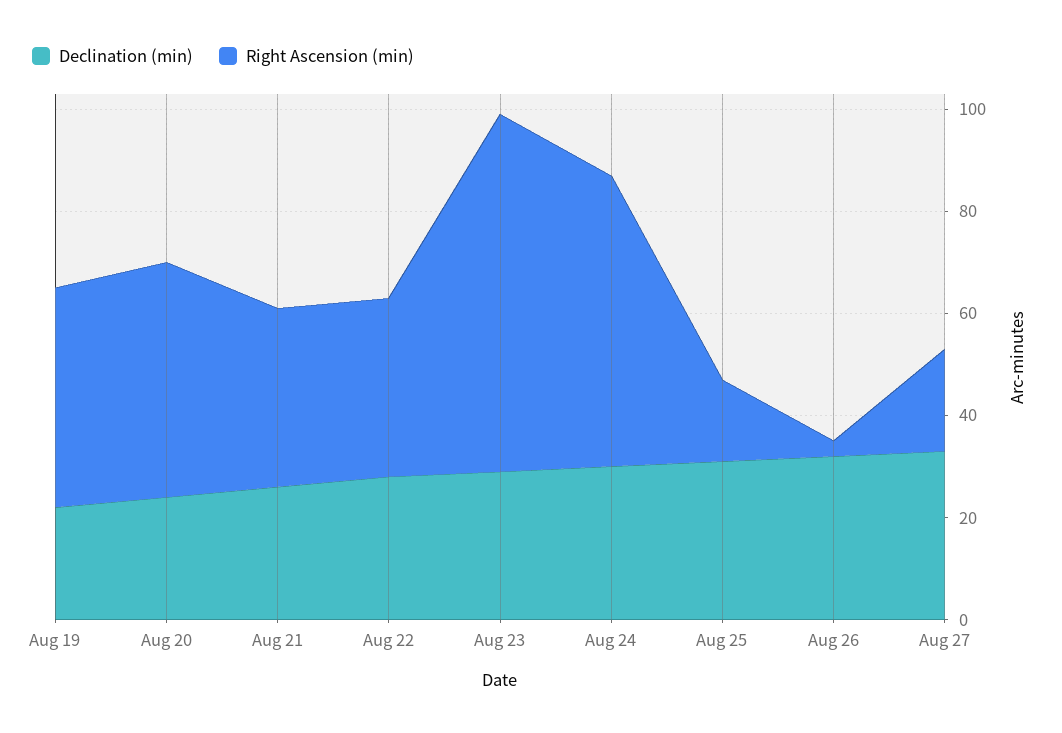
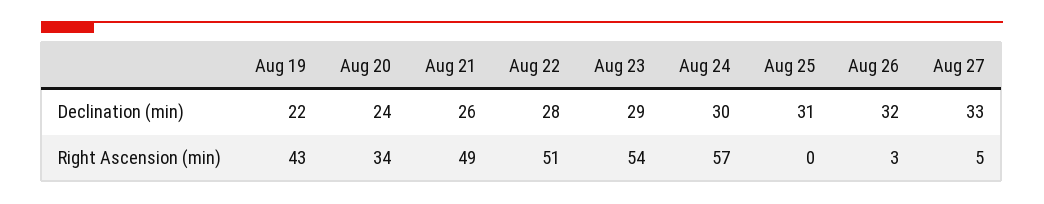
Right Ascension (min), Aug 20: 45 -> 34
Right Ascension (min), Aug 21: 35 -> 49
Right Ascension (min), Aug 22: 35 -> 51
Right Ascension (min), Aug 23: 70 -> 54
Right Ascension (min), Aug 25: 15 -> 0
Right Ascension (min), Aug 27: 20 -> 5

